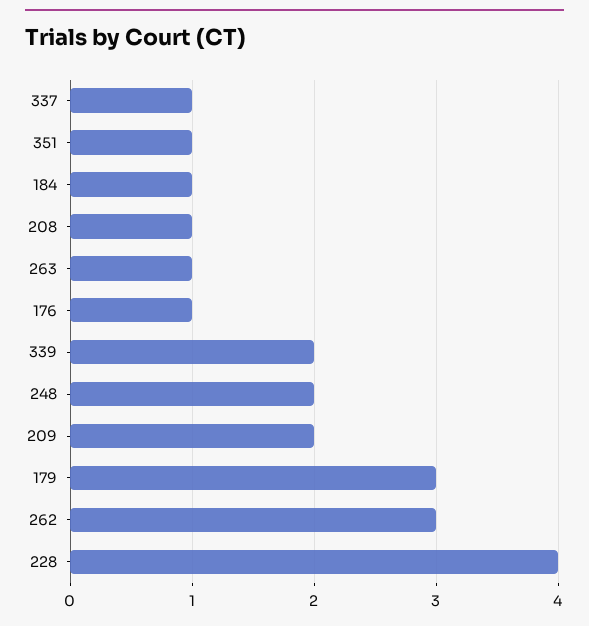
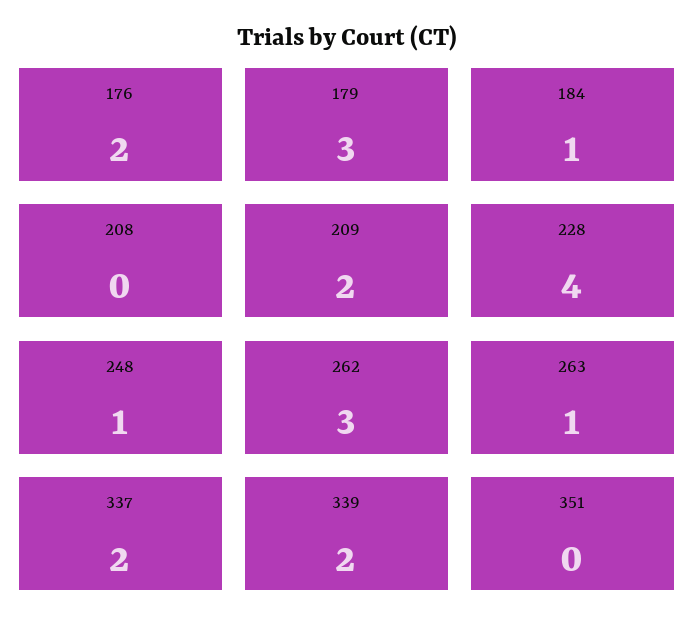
337: 1 -> 2
351: 1 -> 0
208: 1 -> 0
176: 1 -> 2
248: 2 -> 1

